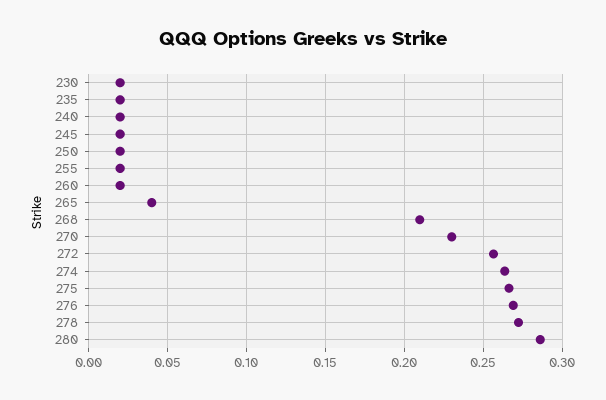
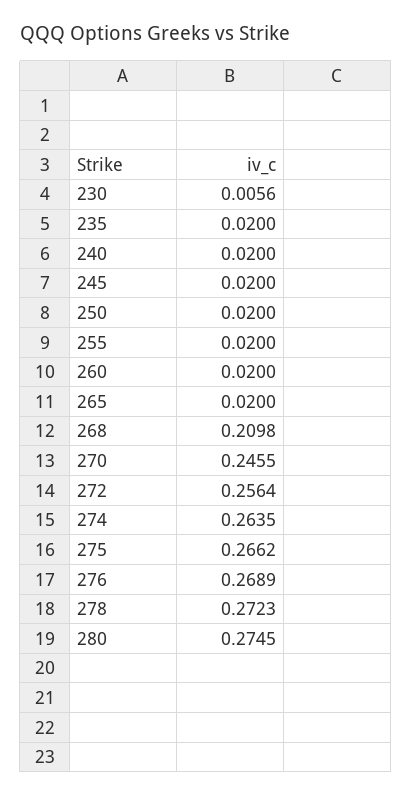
230: 0.02 -> 0.0056
265: 0.04 -> 0.02
270: 0.23 -> 0.2455
280: 0.285 -> 0.2745

